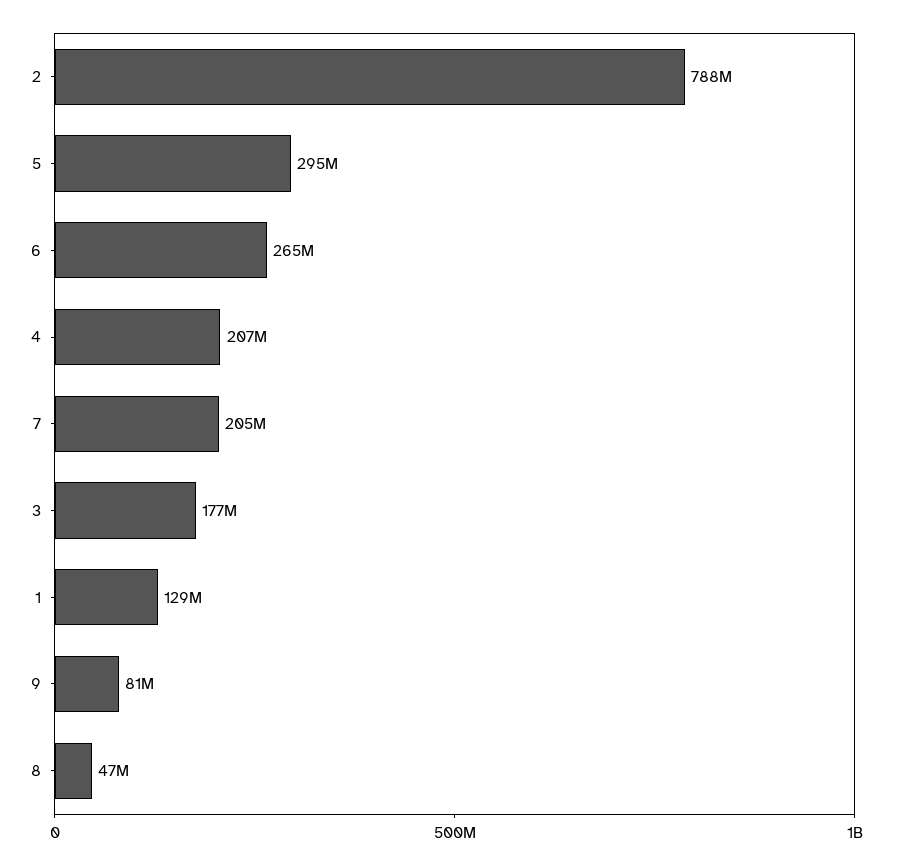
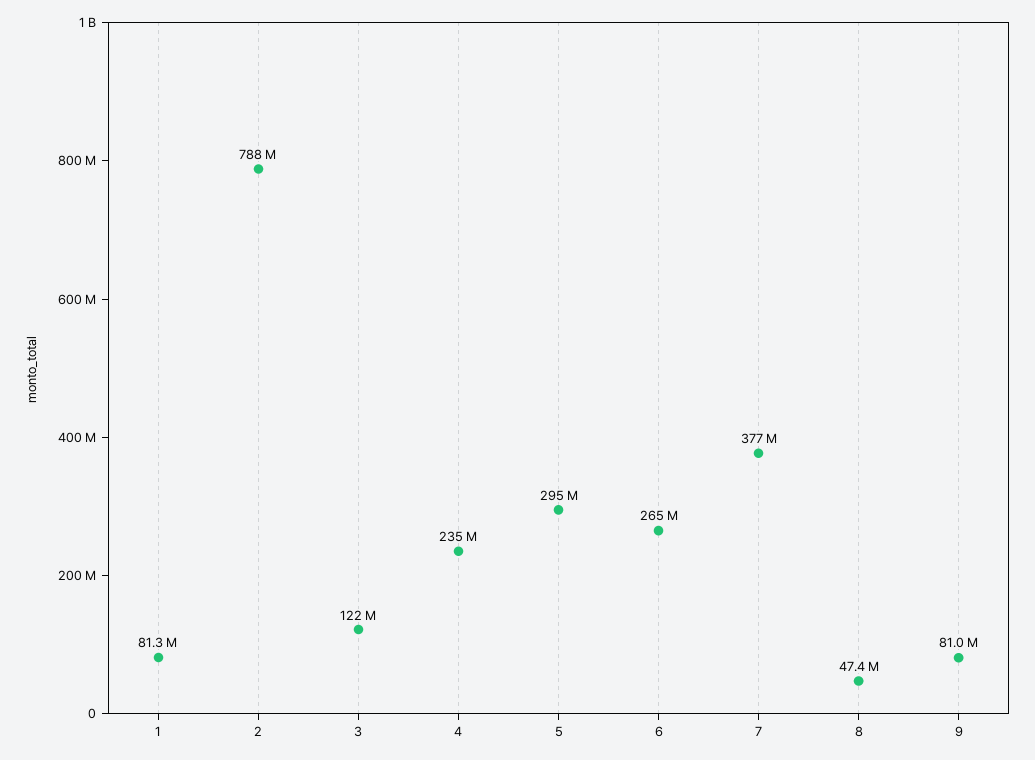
4: 207000000 -> 235000000
7: 205000000 -> 377000000
3: 177000000 -> 122000000
1: 129000000 -> 81300000

